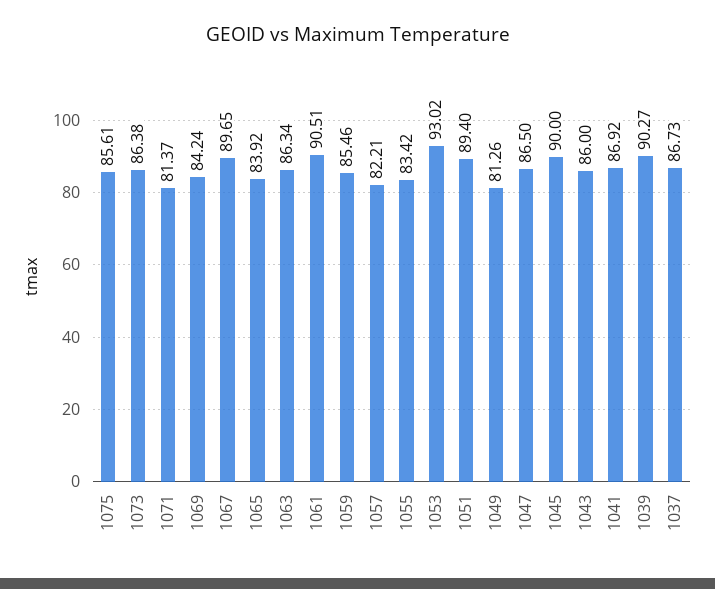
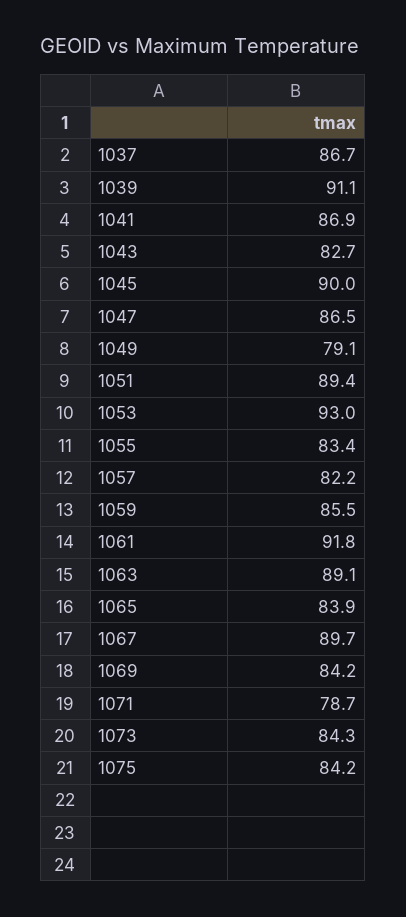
1075: 85.61 -> 84.2
1073: 86.38 -> 84.3
1071: 81.37 -> 78.7
1063: 86.34 -> 89.1
1061: 90.51 -> 91.8
1049: 81.26 -> 79.1
1043: 86 -> 82.7
1039: 90.27 -> 91.1

